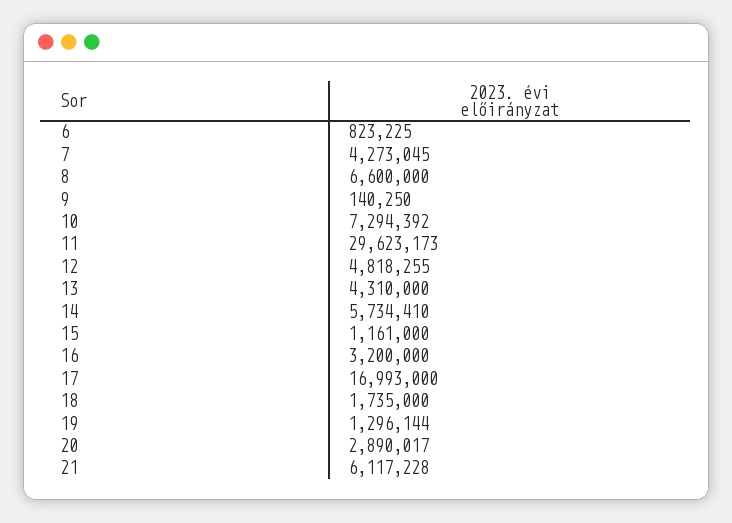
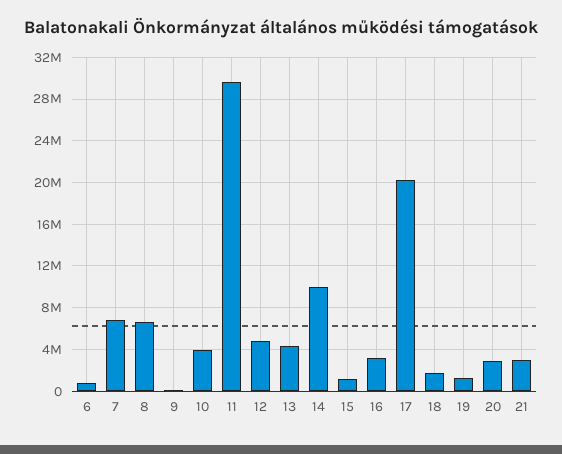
7: 4273045 -> 7000000
10: 7294392 -> 4000000
14: 5734410 -> 10000000
17: 16993000 -> 20000000
21: 6117228 -> 3000000

